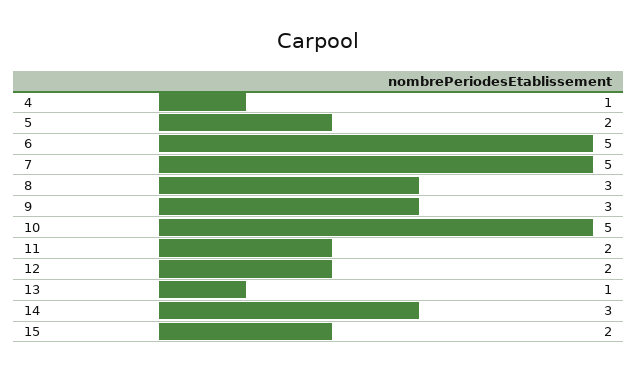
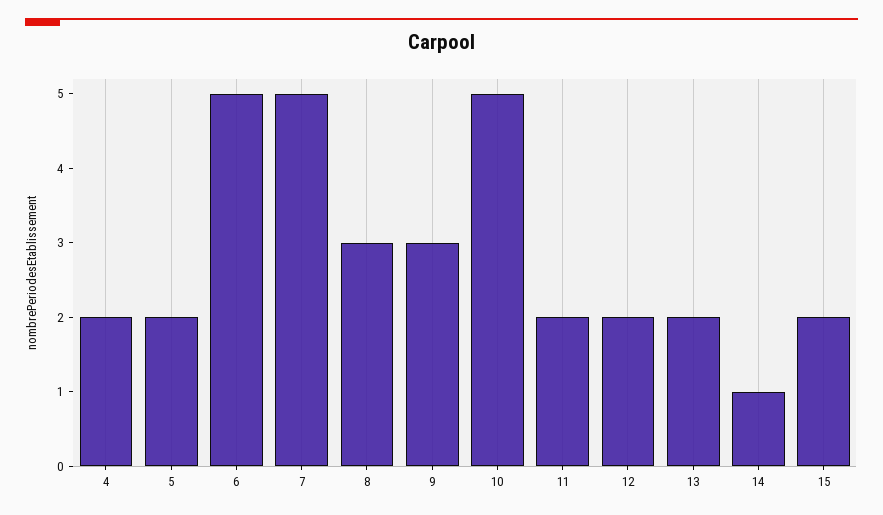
4: 1 -> 2
13: 1 -> 2
14: 3 -> 1

